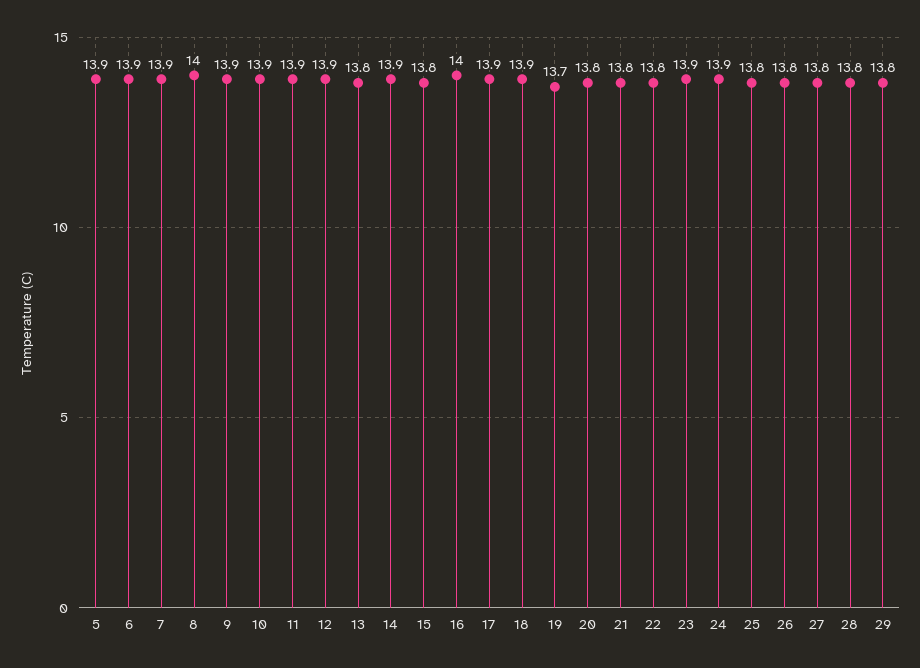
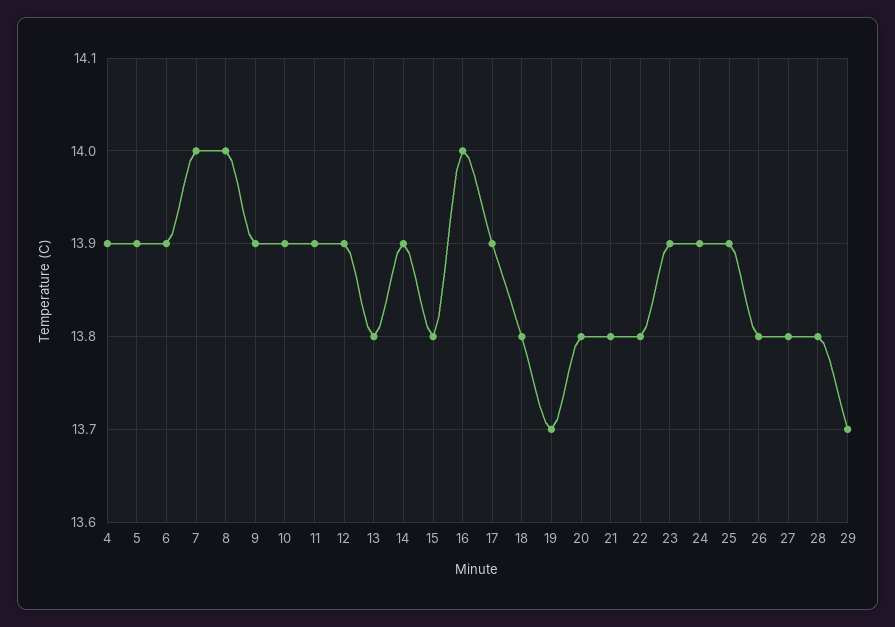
7: 13.9 -> 14
18: 13.9 -> 13.8
25: 13.8 -> 13.9
29: 13.8 -> 13.7
4: none -> 13.9

